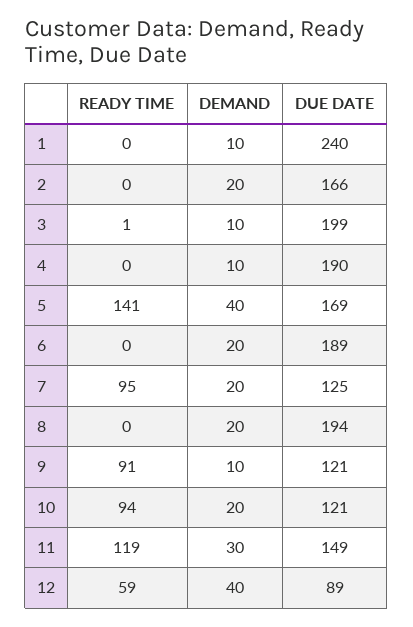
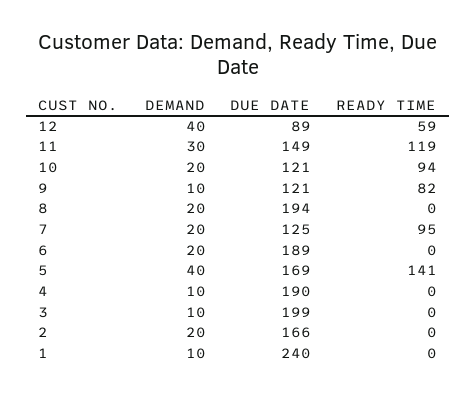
READY TIME, 3: 1 -> 0
READY TIME, 9: 91 -> 82

